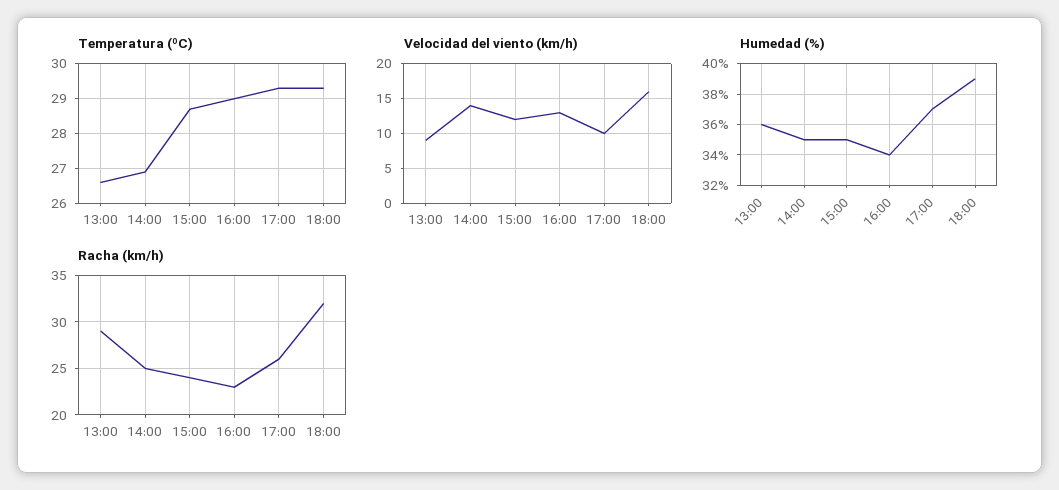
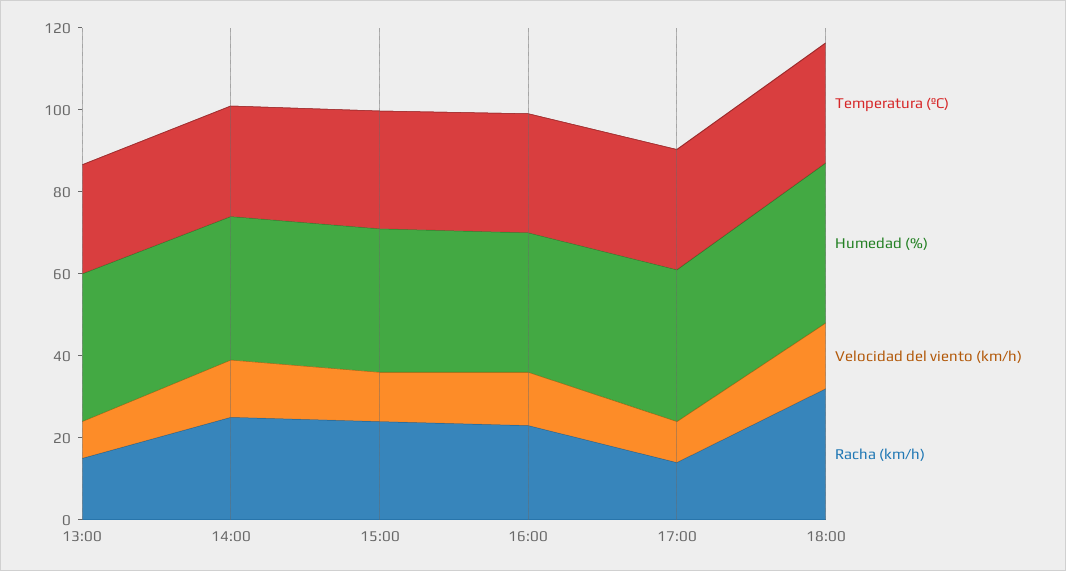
Racha (km/h), 13:00: 29 -> 15
Racha (km/h), 17:00: 26 -> 15

